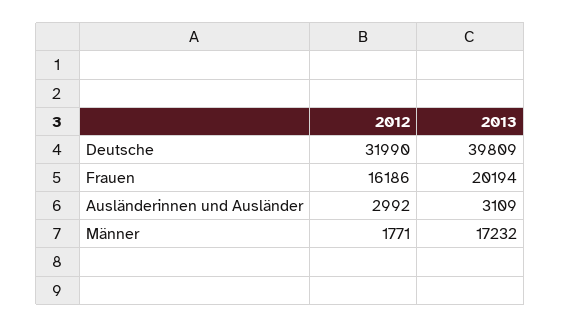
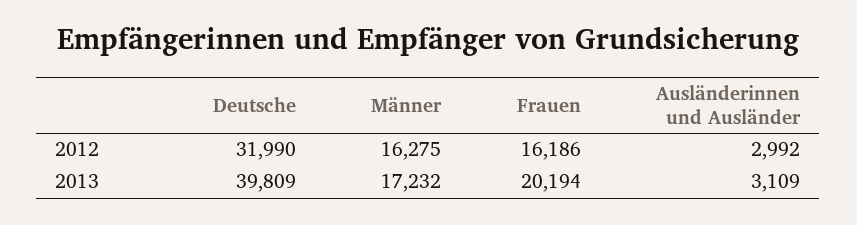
2012, Männer: 1771 -> 16275

